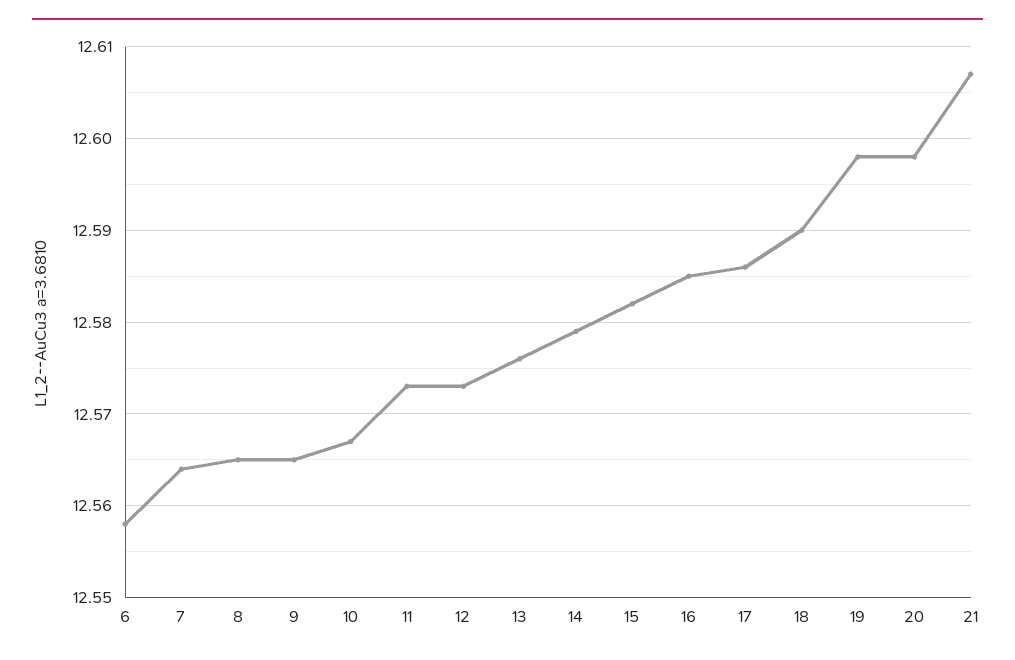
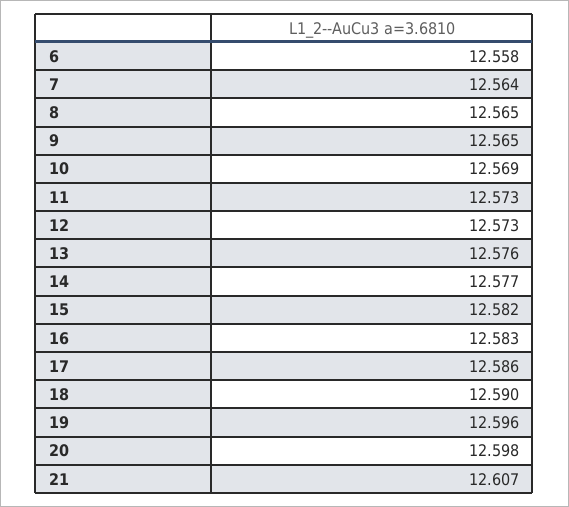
10: 12.567 -> 12.569
14: 12.579 -> 12.577
16: 12.585 -> 12.583
19: 12.598 -> 12.596

